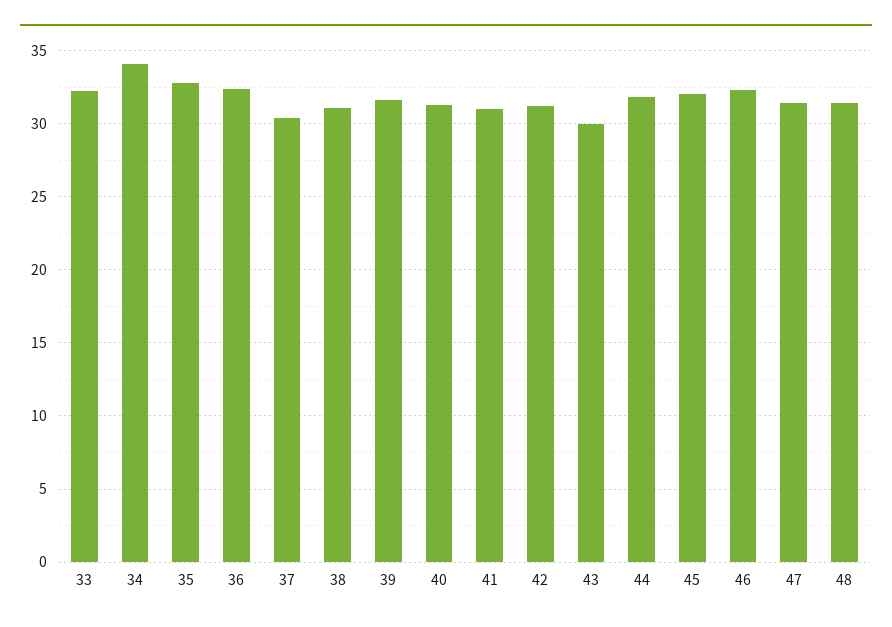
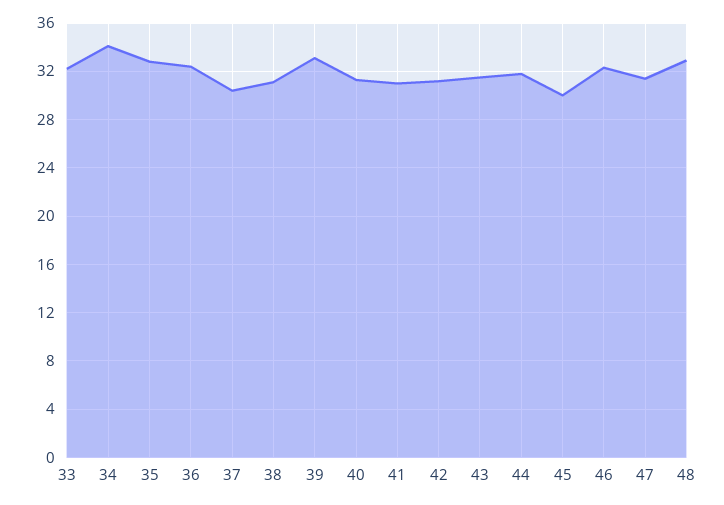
39: 31.5 -> 33
43: 30 -> 31.5
45: 32 -> 30
48: 31.5 -> 33

